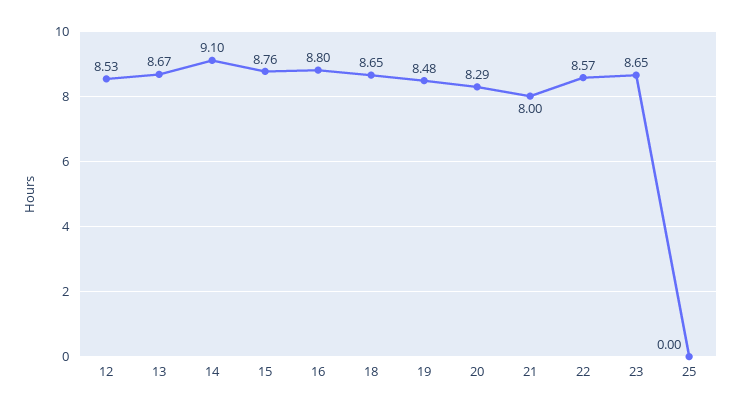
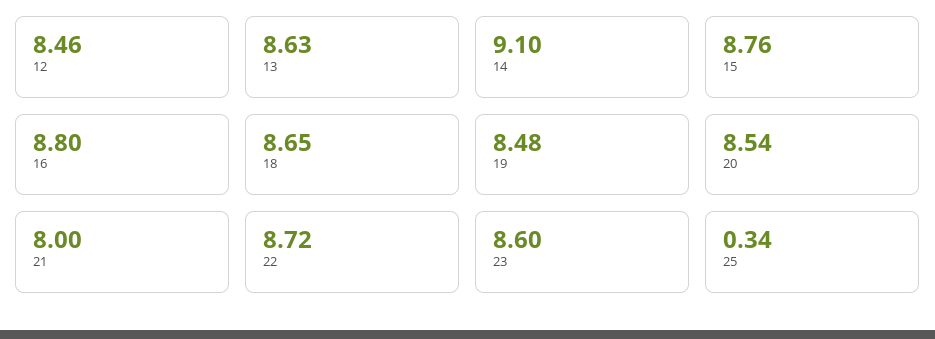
12: 8.53 -> 8.46
13: 8.67 -> 8.63
20: 8.29 -> 8.54
22: 8.57 -> 8.72
23: 8.65 -> 8.6
25: 0 -> 0.34

